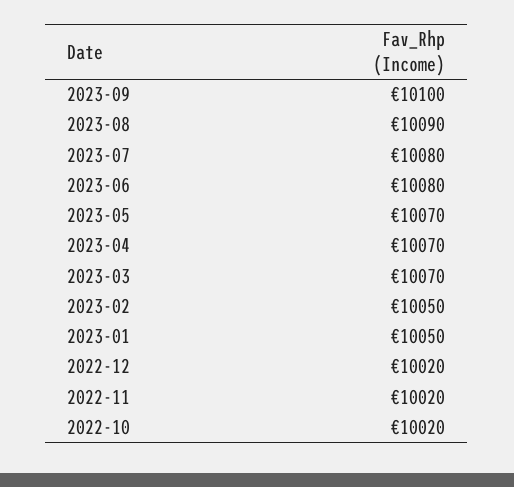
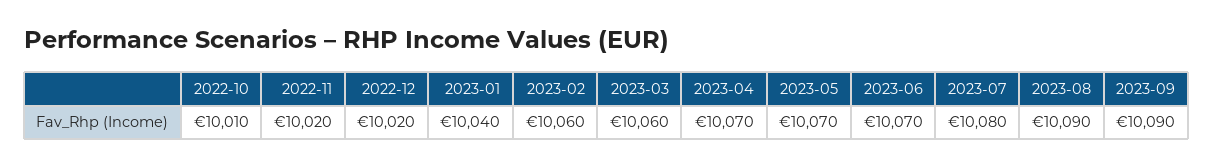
2023-09: 10100 -> 10090
2023-06: 10080 -> 10070
2023-03: 10070 -> 10060
2023-02: 10050 -> 10060
2023-01: 10050 -> 10040
2022-10: 10020 -> 10010

